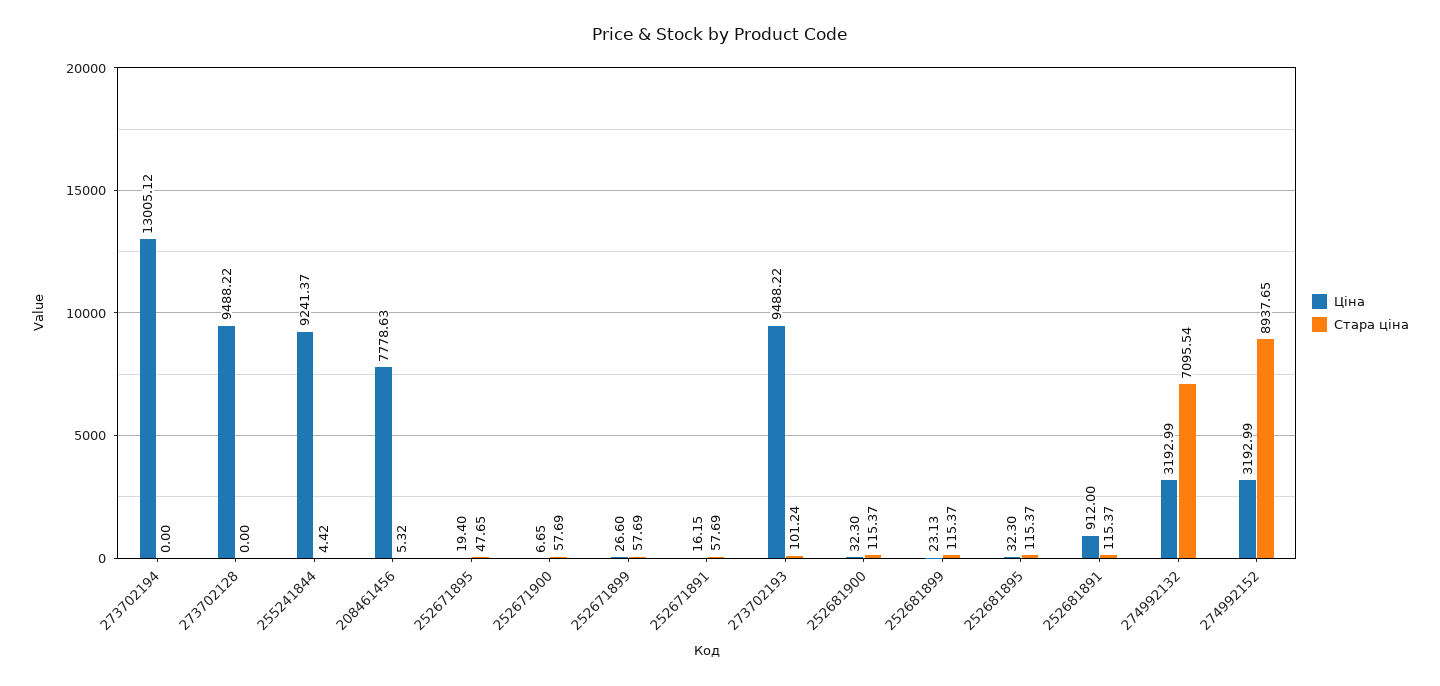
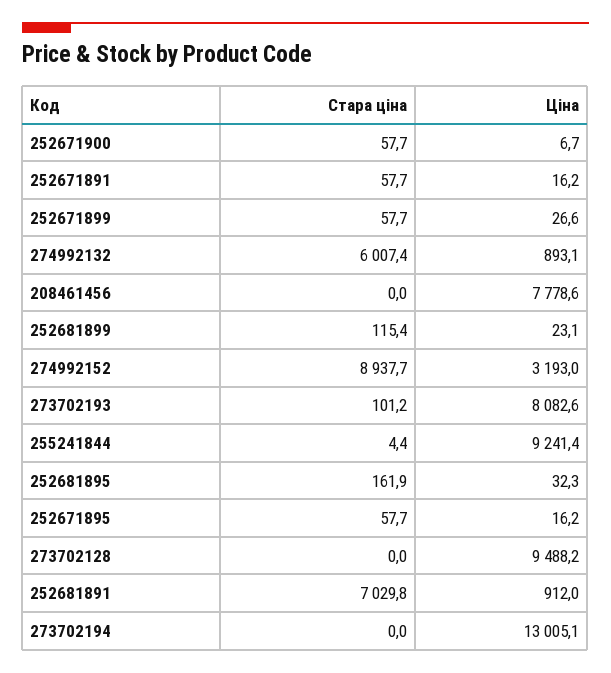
Стара ціна, 208461456: 5.32 -> 0
Ціна, 252671895: 19.4 -> 16.2
Стара ціна, 252671895: 47.65 -> 57.7
Ціна, 273702193: 9488.22 -> 8082.6
Ціна, 252681900: 32.3 -> none
Стара ціна, 252681900: 115.37 -> none
Стара ціна, 252681895: 115.37 -> 161.9
Стара ціна, 252681891: 115.37 -> 7029.8
Ціна, 274992132: 3192.99 -> 893.1
Стара ціна, 274992132: 7095.54 -> 6007.4

